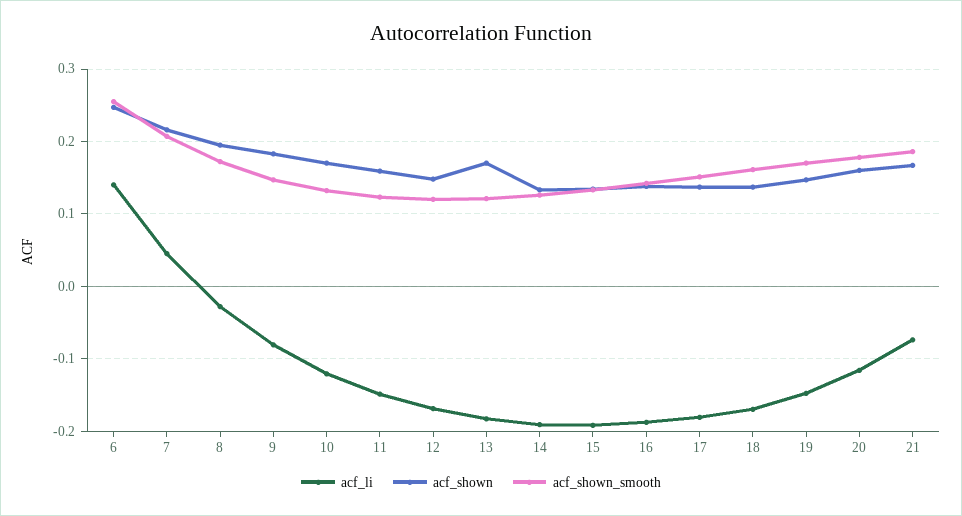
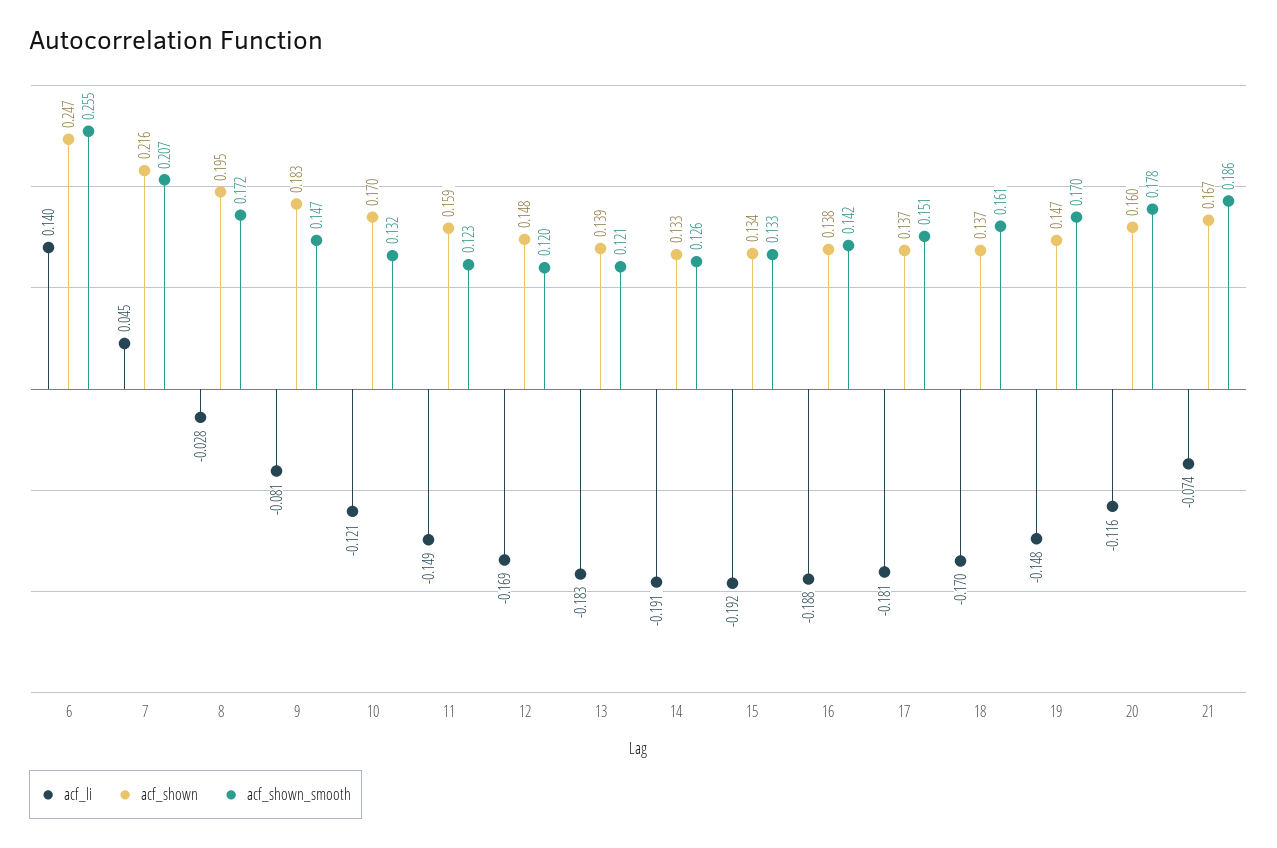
acf_shown, 13: 0.17 -> 0.139

